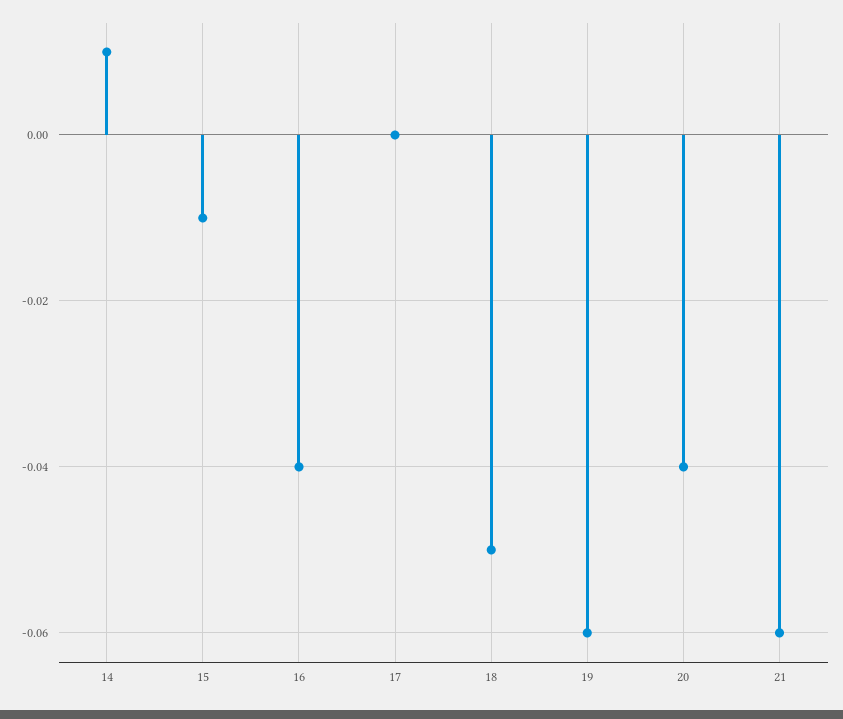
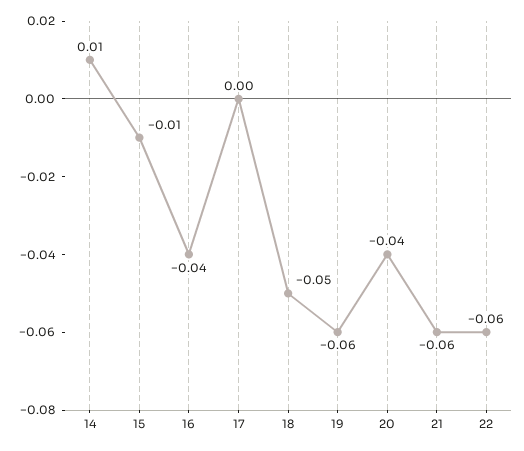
22: none -> -0.06

